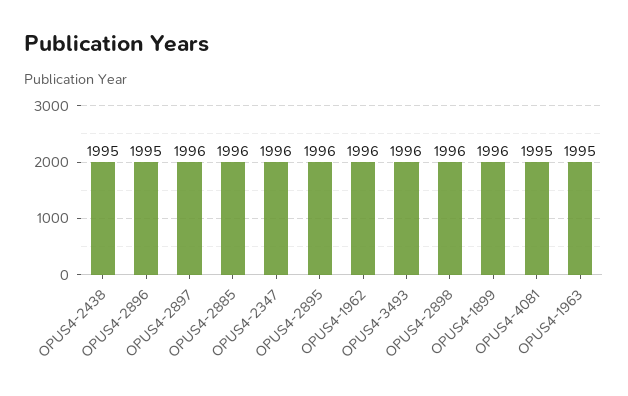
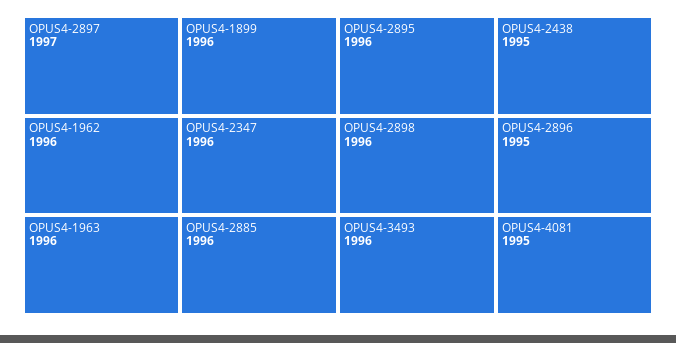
OPUS4-2897: 1996 -> 1997
OPUS4-1963: 1995 -> 1996

